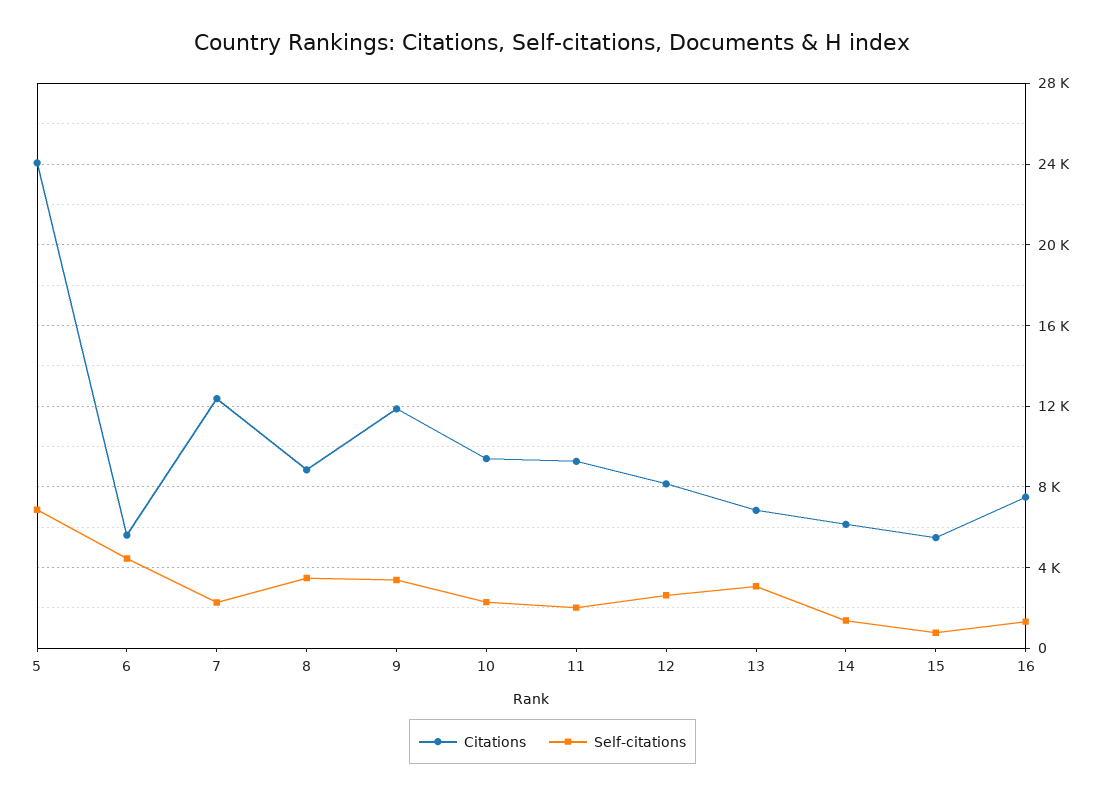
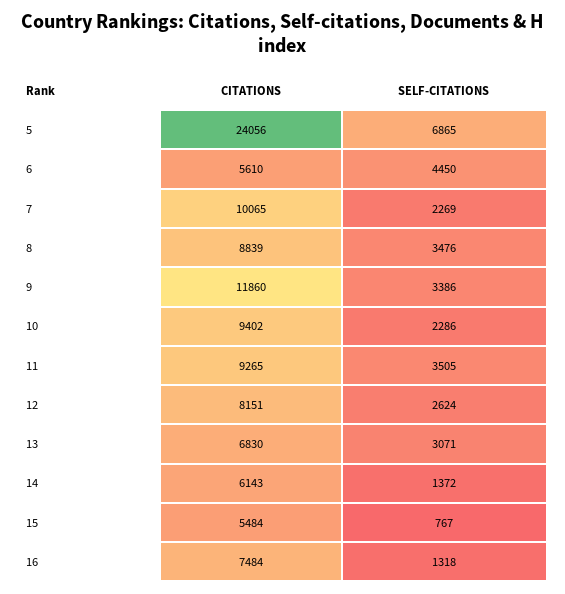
Citations, 7: 12500 -> 10065
Self-citations, 11: 2000 -> 3505

